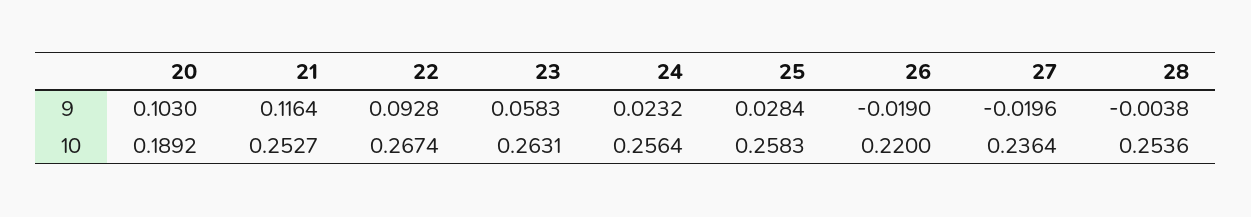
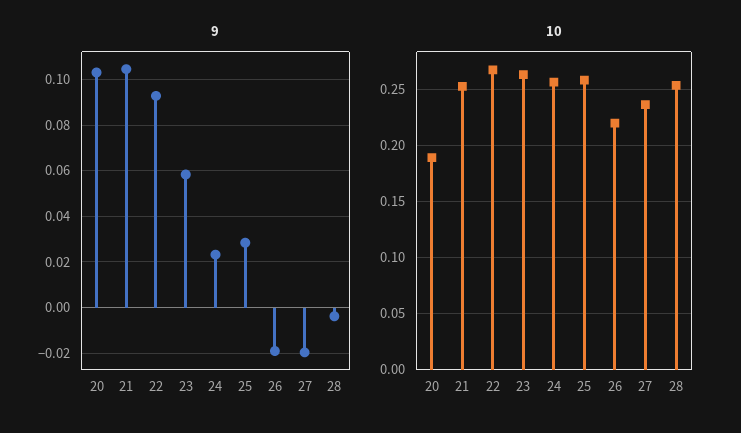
9, 21: 0.1164 -> 0.105

